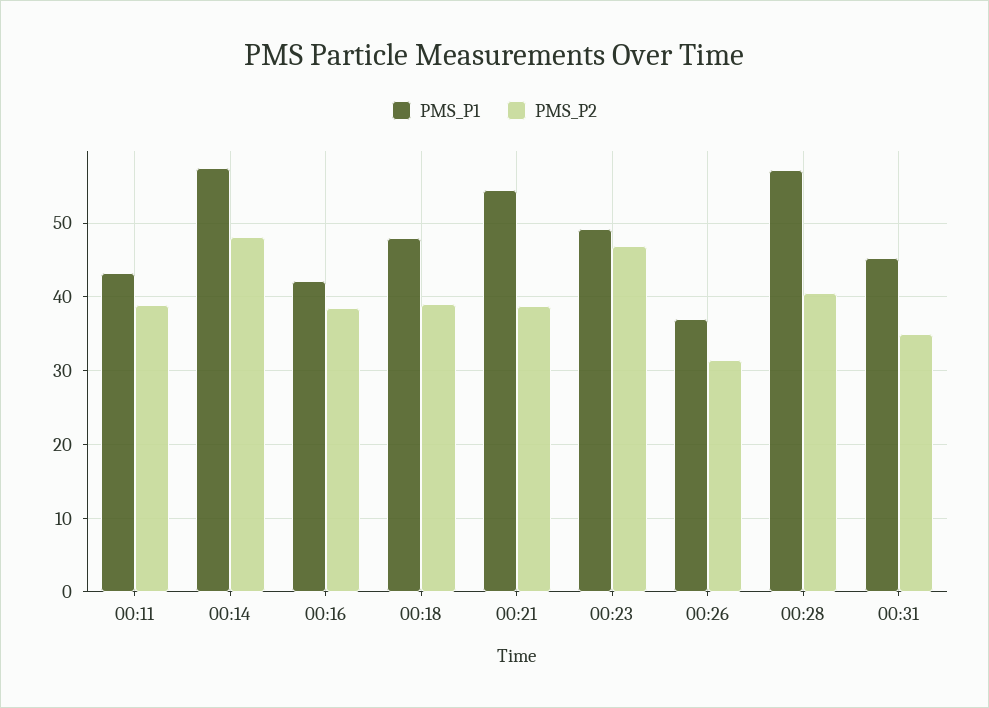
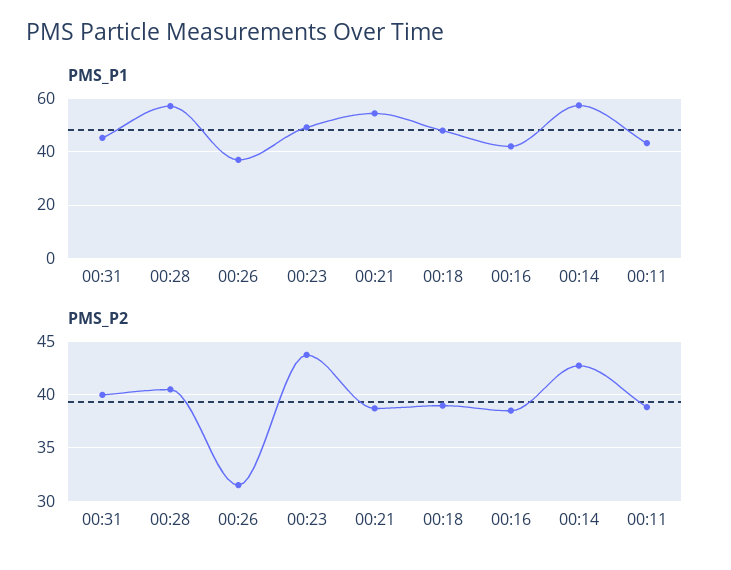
PMS_P2, 00:14: 48 -> 43
PMS_P2, 00:23: 47 -> 44
PMS_P2, 00:31: 35 -> 40

